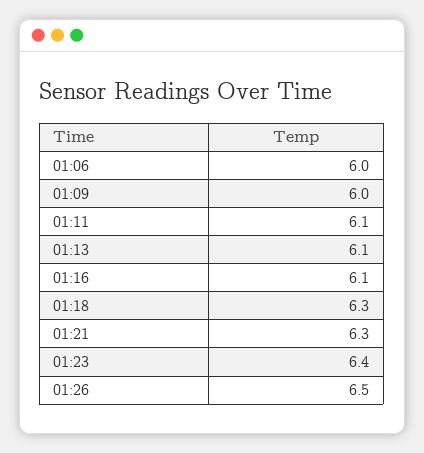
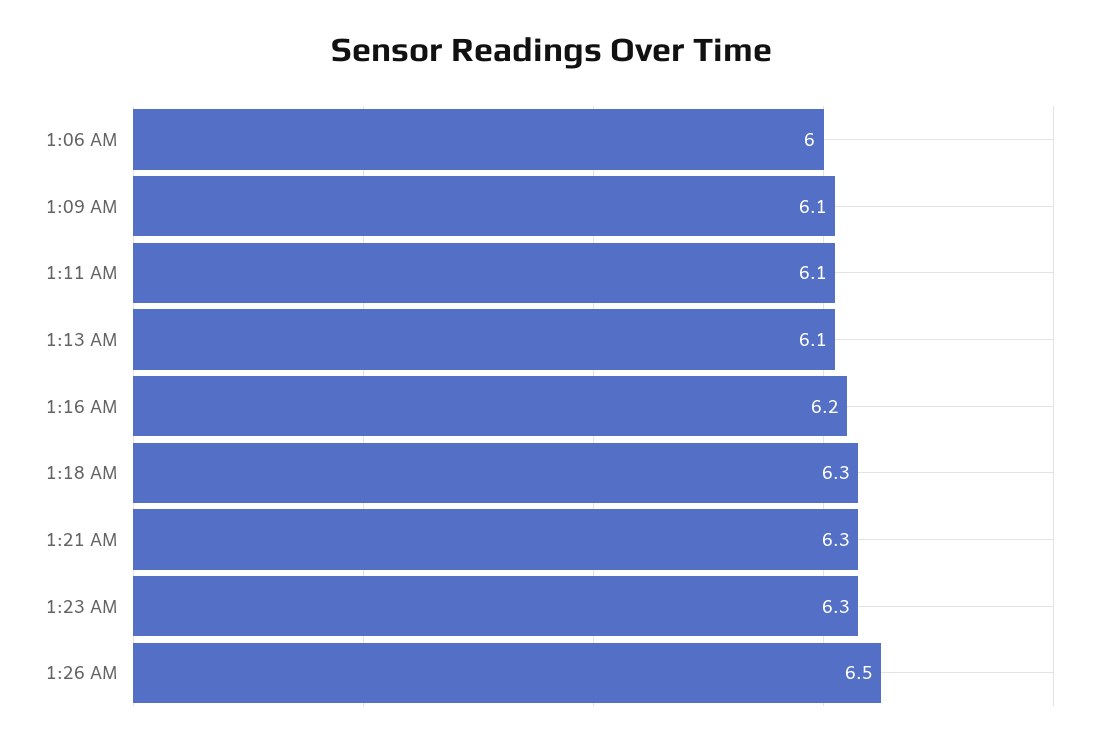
01:09: 6 -> 6.1
01:16: 6.1 -> 6.2
01:23: 6.4 -> 6.3

